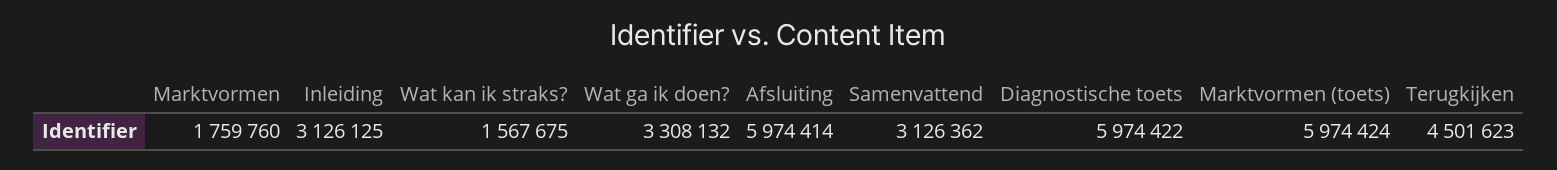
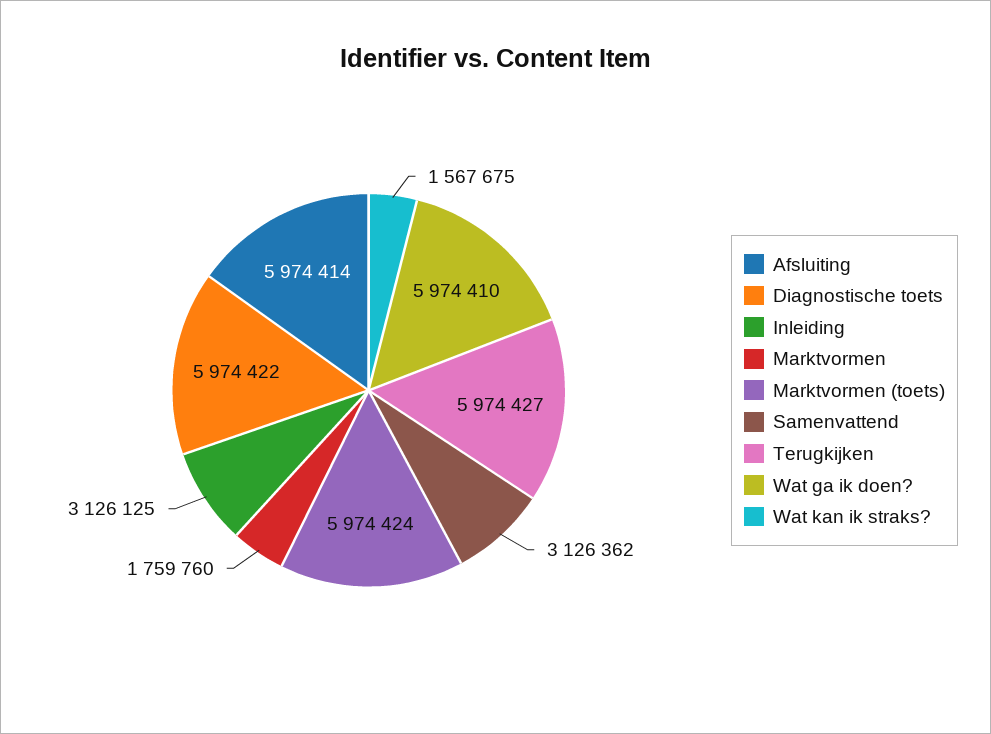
Wat ga ik doen?: 3308132 -> 5974410
Terugkijken: 4501623 -> 5974427

